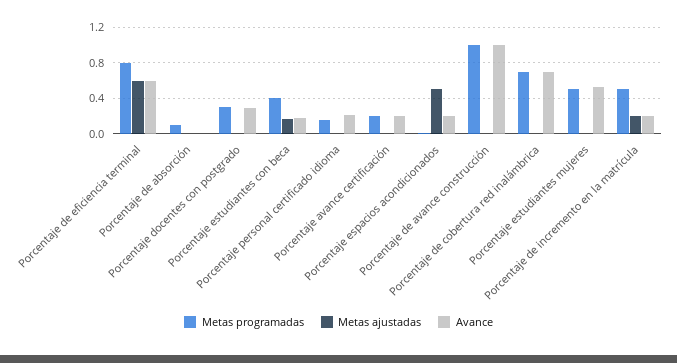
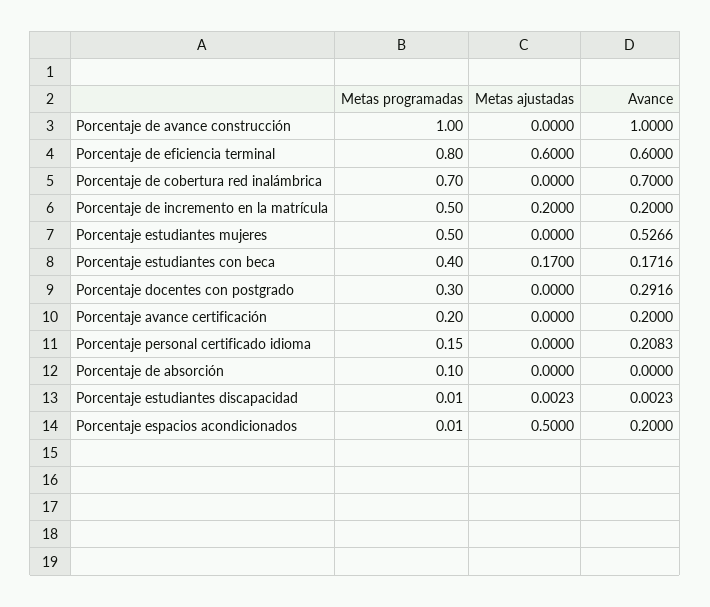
Metas programadas, Porcentaje estudiantes discapacidad: none -> 0.01
Metas ajustadas, Porcentaje estudiantes discapacidad: none -> 0.0023
Avance, Porcentaje estudiantes discapacidad: none -> 0.0023

